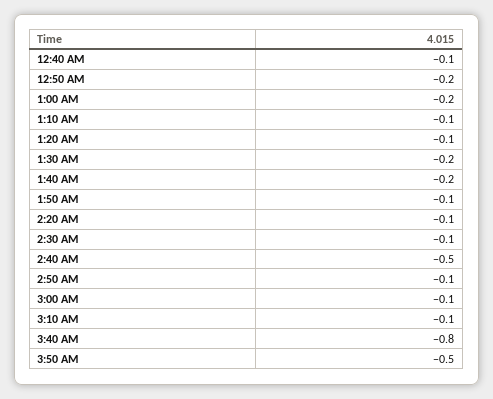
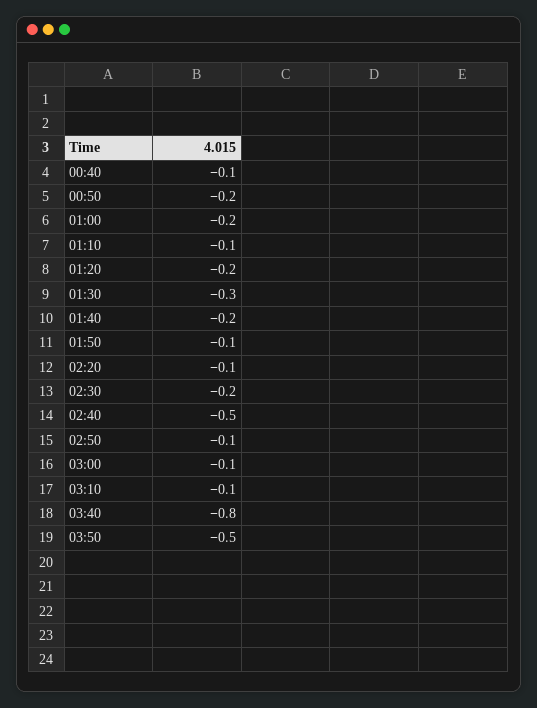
1:20 AM: -0.1 -> -0.2
1:30 AM: -0.2 -> -0.3
2:30 AM: -0.1 -> -0.2

